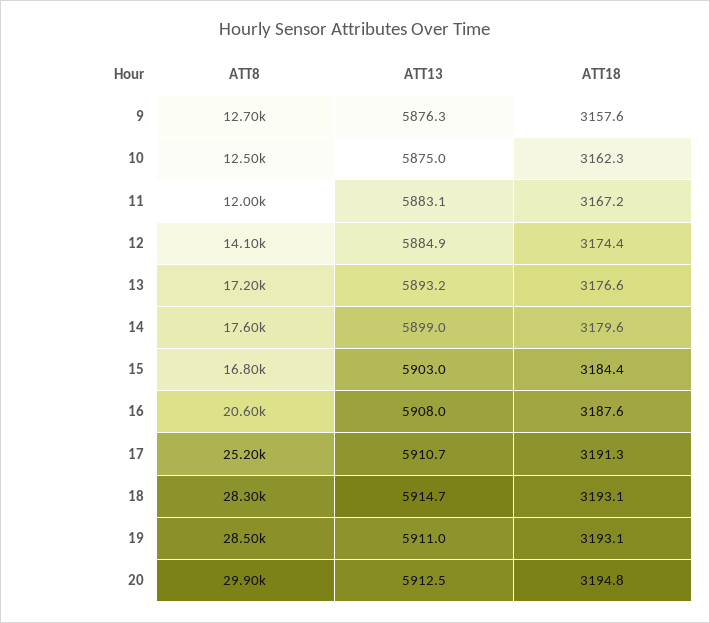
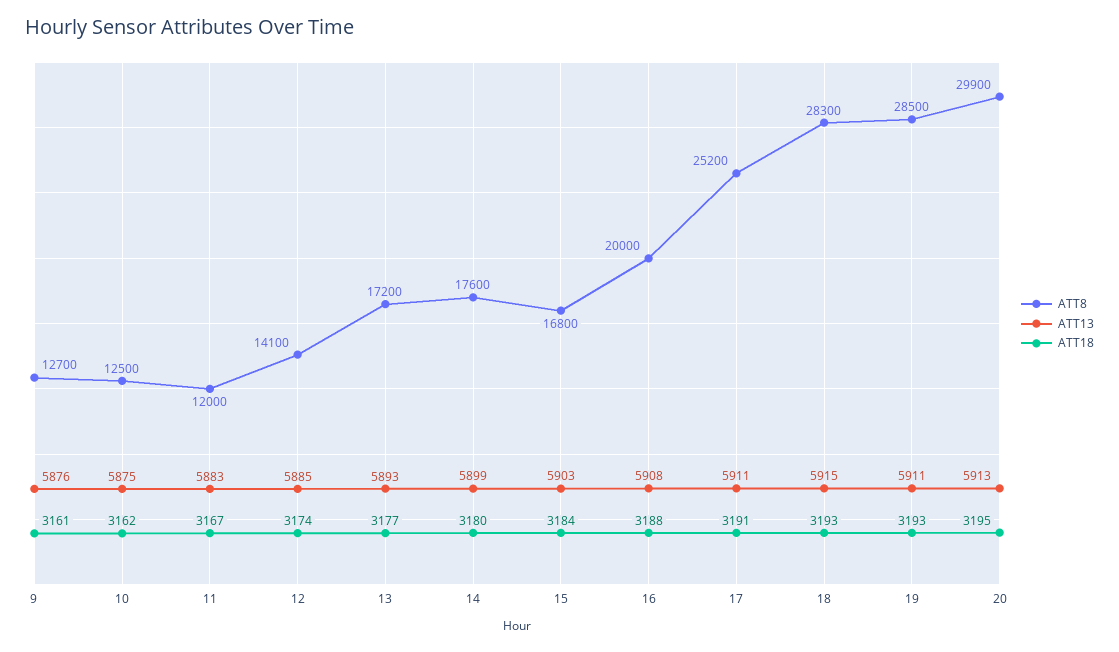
ATT18, 9: 3157.6 -> 3161
ATT8, 16: 20600 -> 20000

